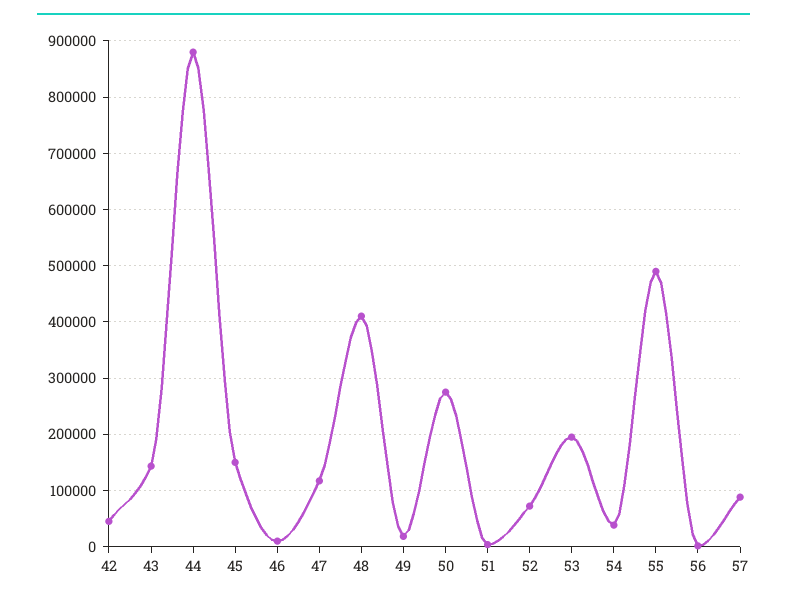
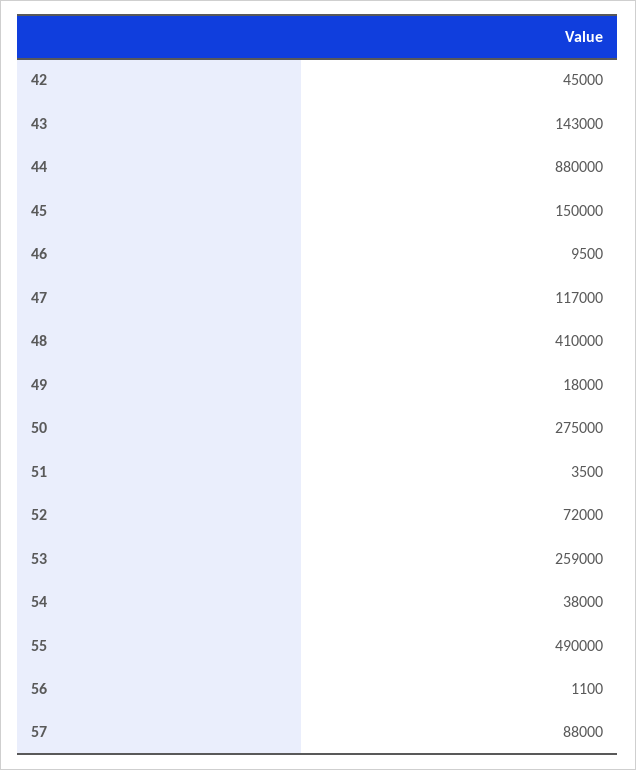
53: 200000 -> 259000

